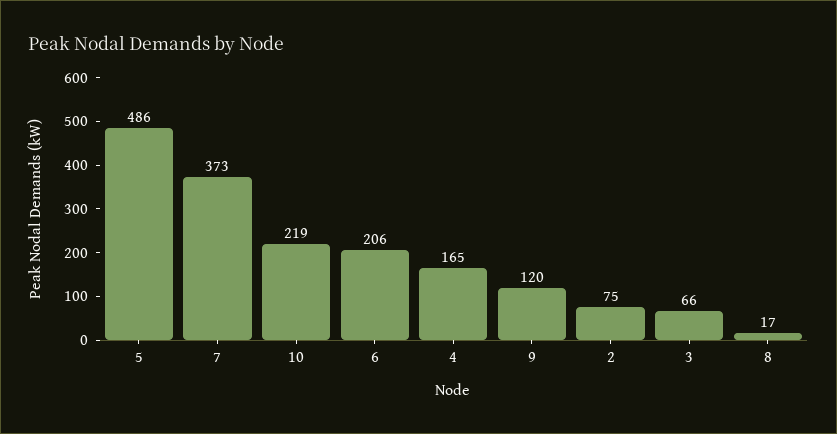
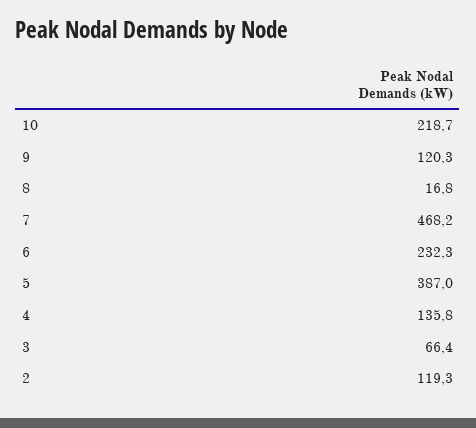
5: 486 -> 387
7: 373 -> 468.2
6: 206 -> 232.3
4: 165 -> 135.8
2: 75 -> 119.3

